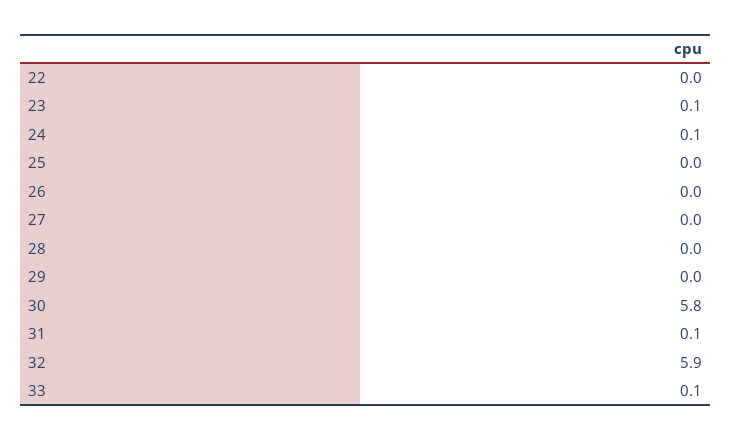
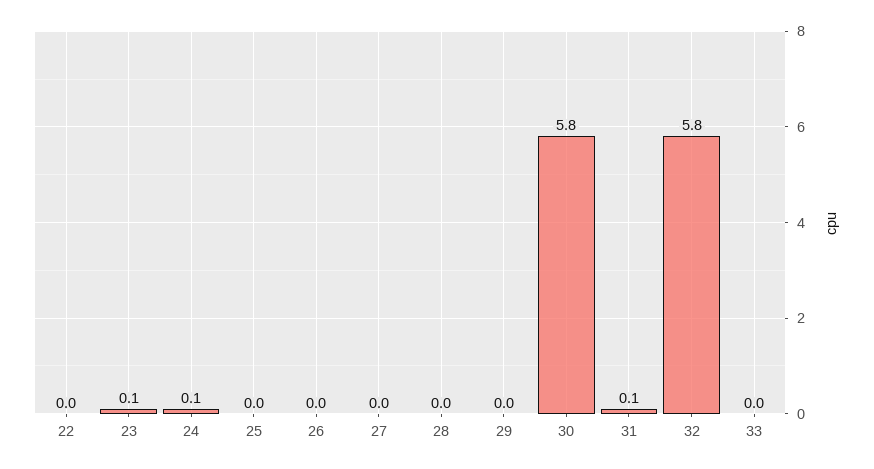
32: 5.9 -> 5.8
33: 0.1 -> 0

